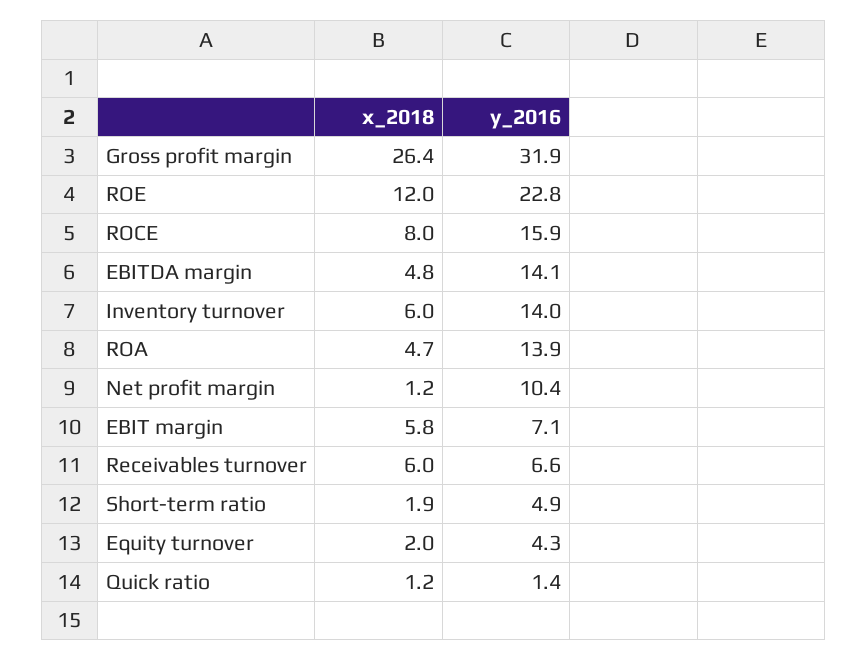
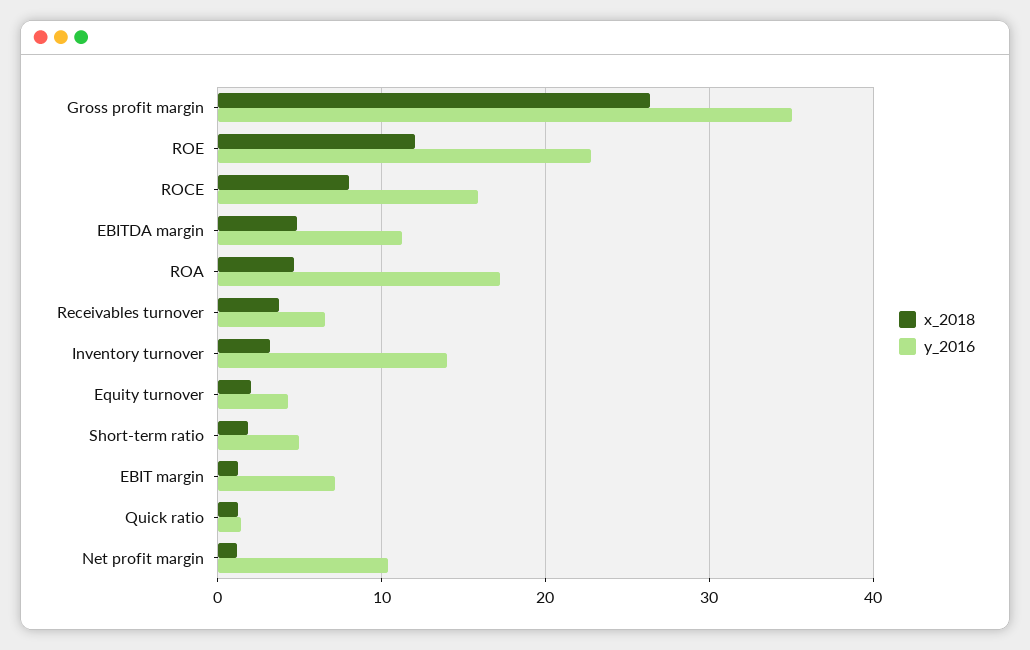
y_2016, Gross profit margin: 31.9 -> 35
y_2016, EBITDA margin: 14.1 -> 11
x_2018, Inventory turnover: 6 -> 3
y_2016, ROA: 13.9 -> 17
x_2018, EBIT margin: 5.8 -> 1
x_2018, Receivables turnover: 6 -> 4

